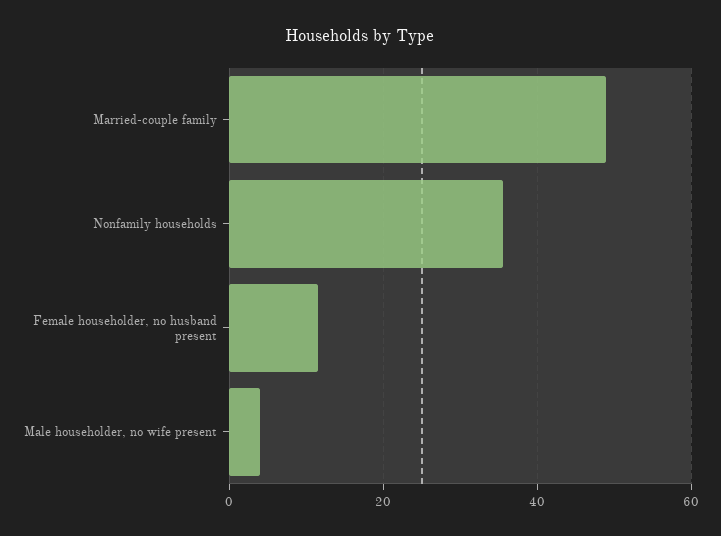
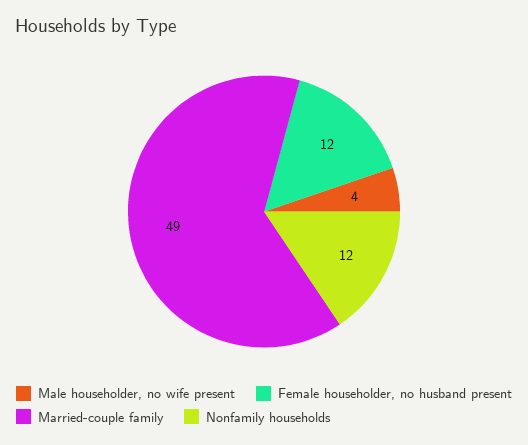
Nonfamily households: 36 -> 12

